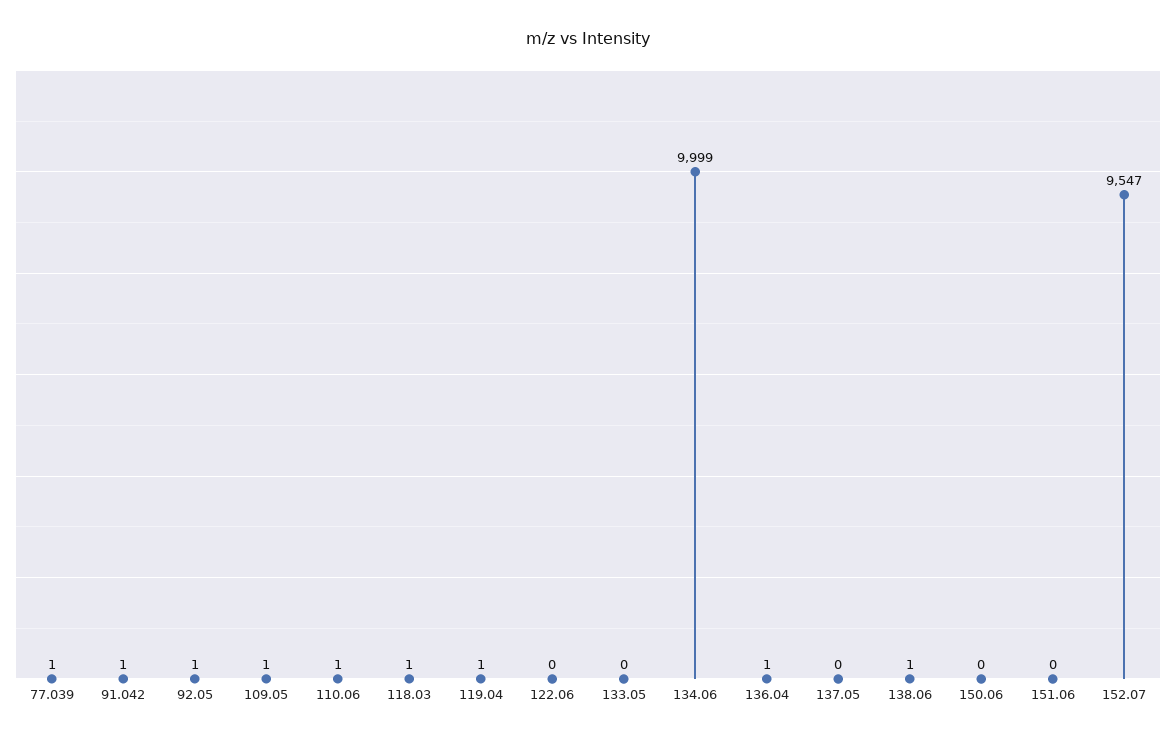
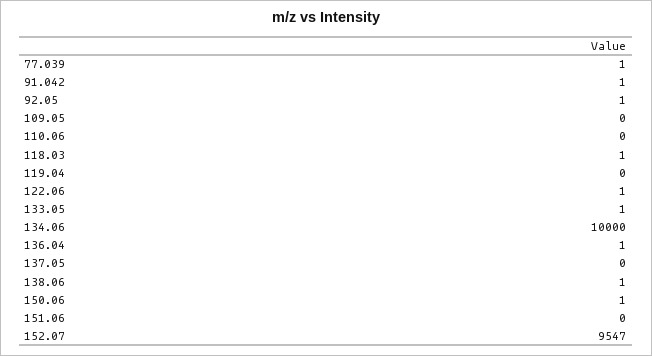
109.05: 1 -> 0
110.06: 1 -> 0
119.04: 1 -> 0
122.06: 0 -> 1
133.05: 0 -> 1
134.06: 9999 -> 10000
150.06: 0 -> 1

